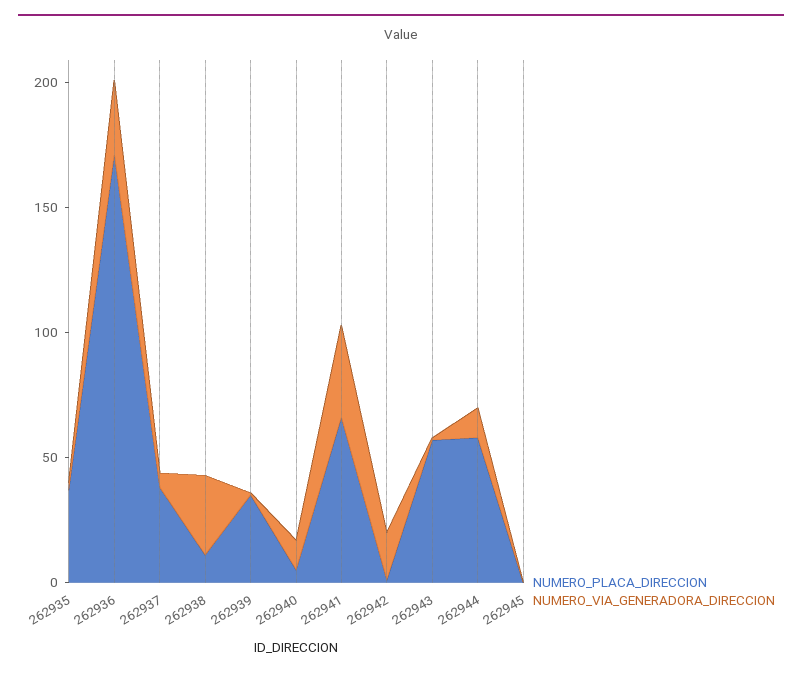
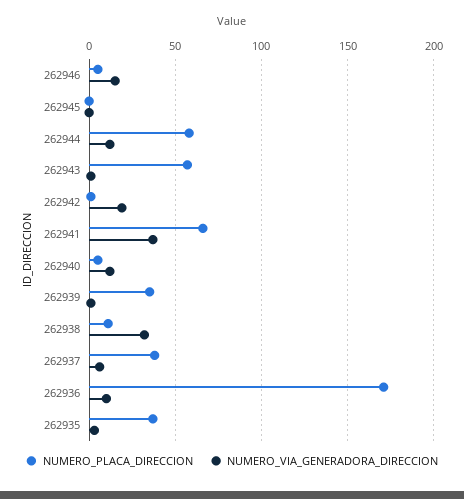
NUMERO_VIA_GENERADORA_DIRECCION, 262936: 30 -> 10
NUMERO_PLACA_DIRECCION, 262946: none -> 5
NUMERO_VIA_GENERADORA_DIRECCION, 262946: none -> 15

